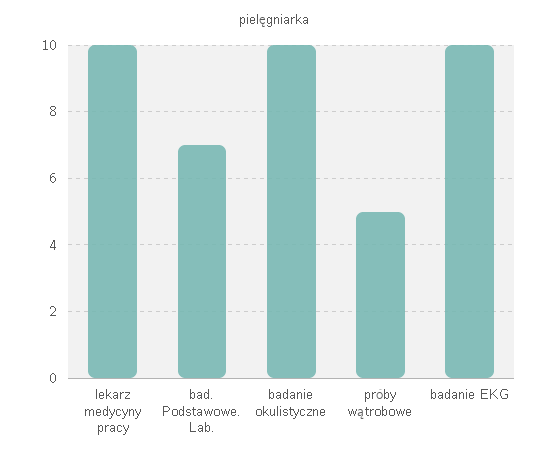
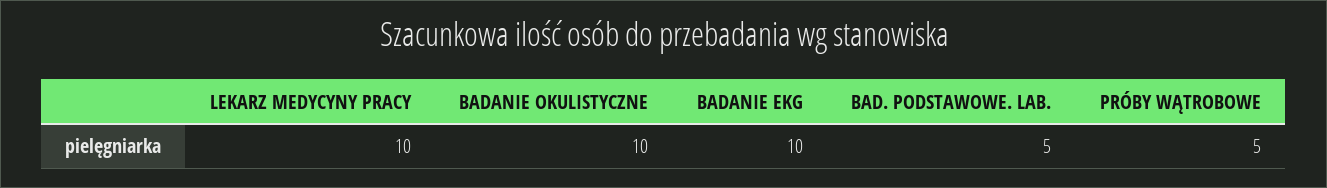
bad. Podstawowe. Lab.: 7 -> 5

